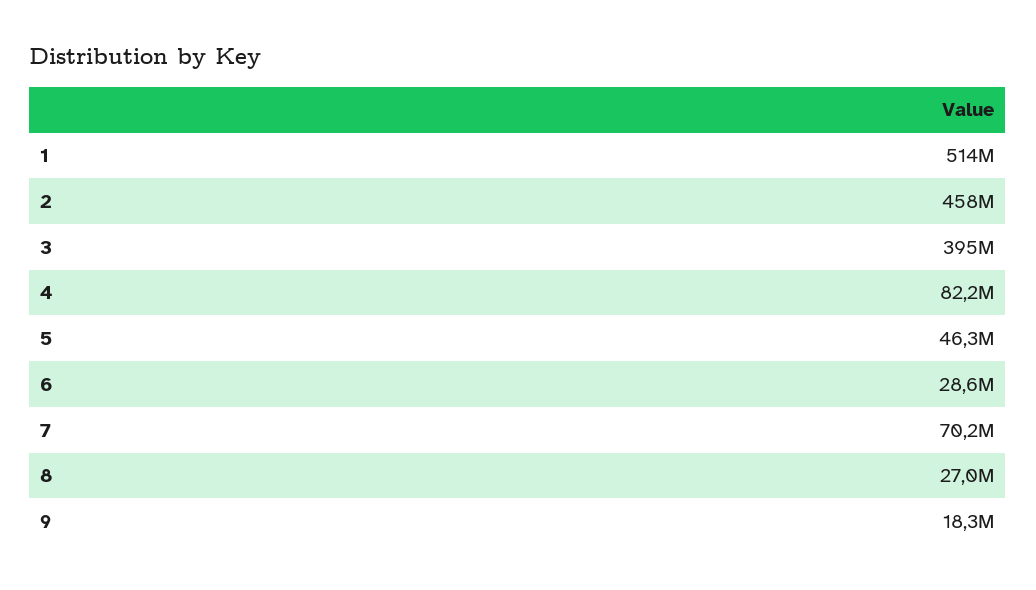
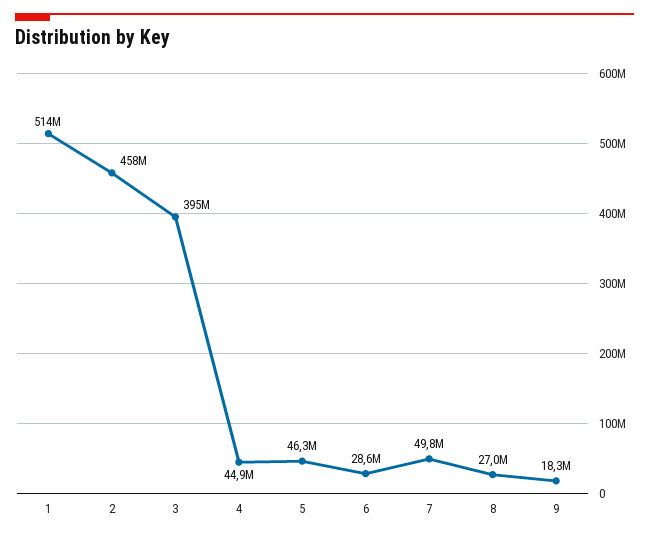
4: 82200000 -> 44900000
7: 70200000 -> 49800000

